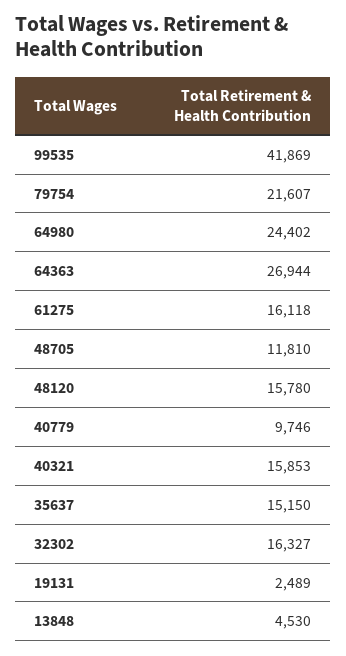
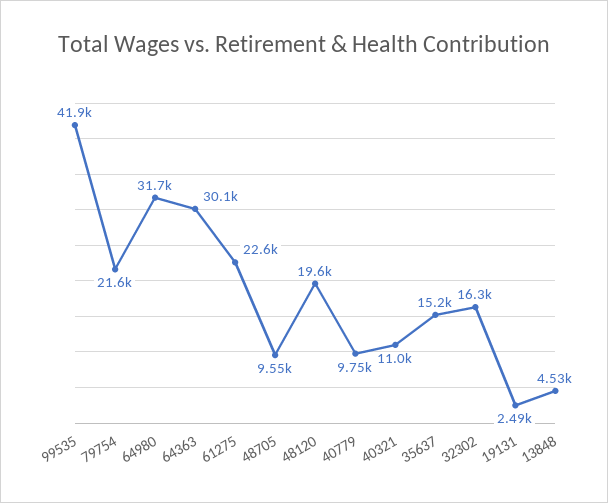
64980: 24402 -> 31700
64363: 26944 -> 30100
61275: 16118 -> 22600
48705: 11810 -> 9550
48120: 15780 -> 19600
40321: 15853 -> 11000

